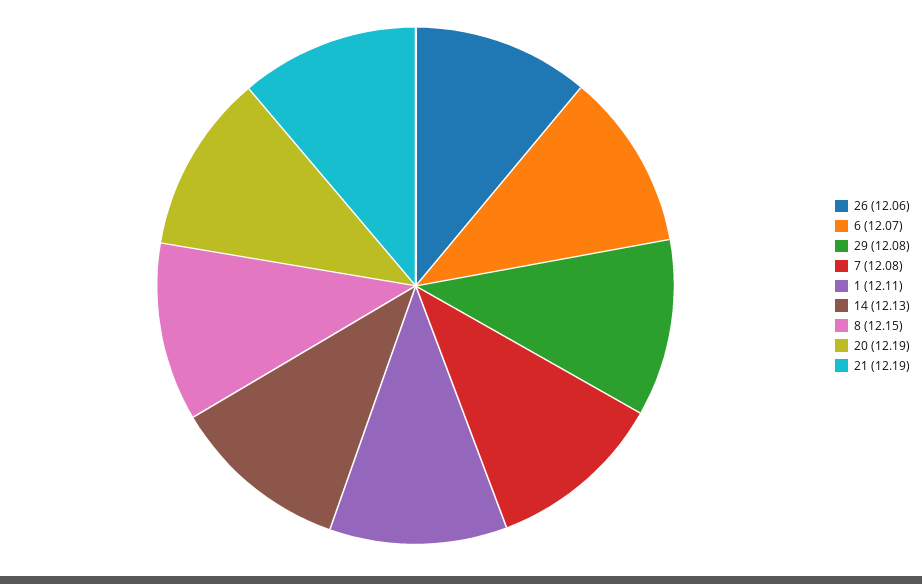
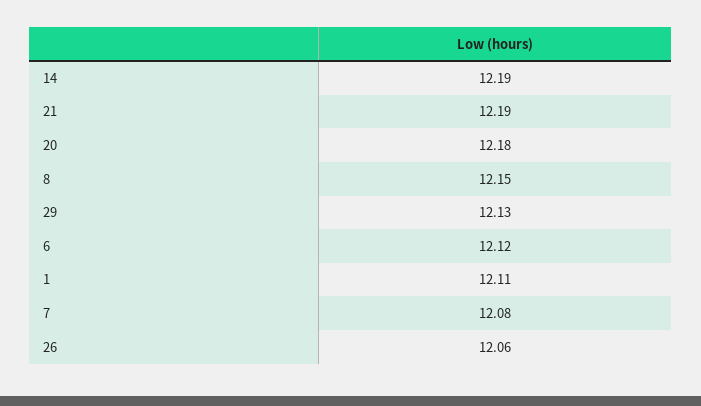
6: 12.07 -> 12.12
29: 12.08 -> 12.13
14: 12.13 -> 12.19
20: 12.19 -> 12.18

